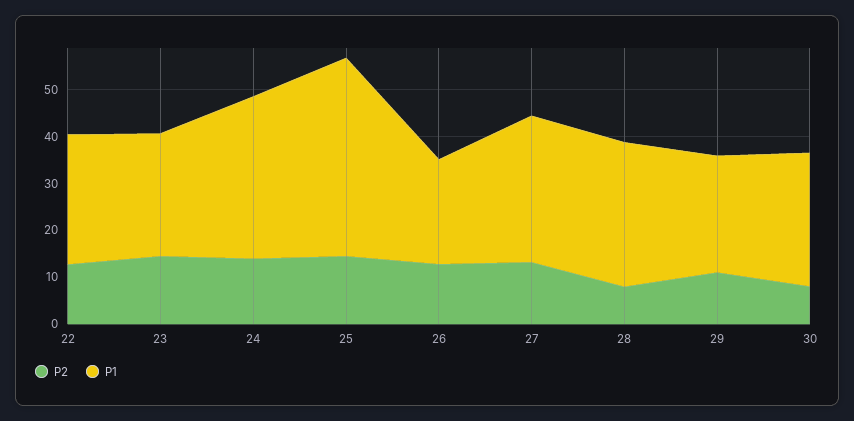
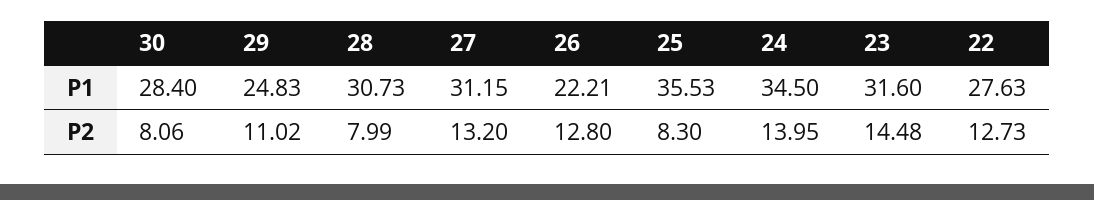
P1, 23: 26 -> 31.6
P2, 25: 14 -> 8.3
P1, 25: 42 -> 35.53

